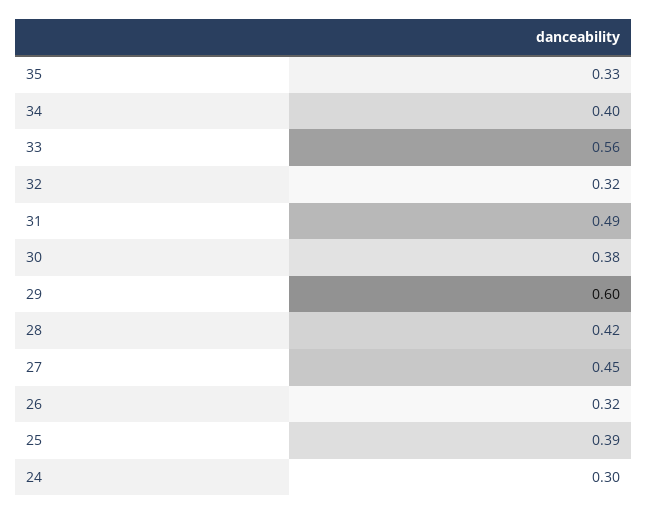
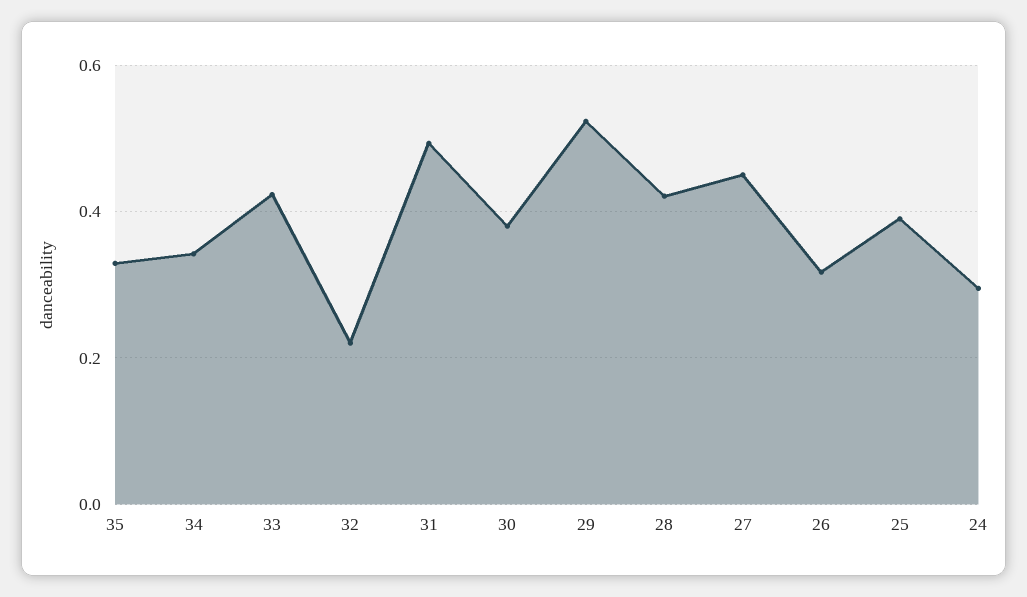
34: 0.4 -> 0.34
33: 0.56 -> 0.42
32: 0.32 -> 0.22
29: 0.6 -> 0.52

